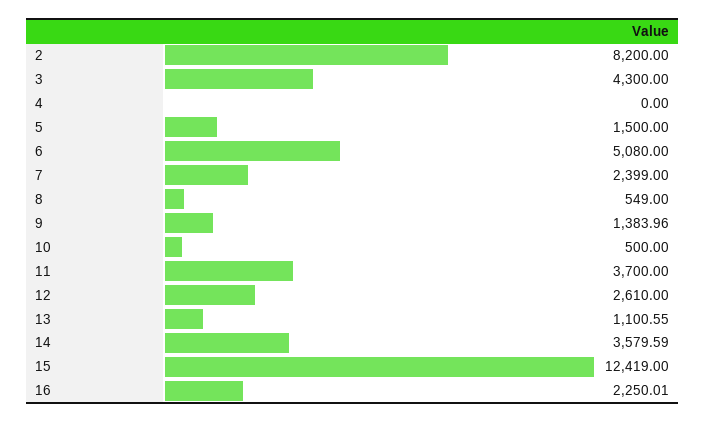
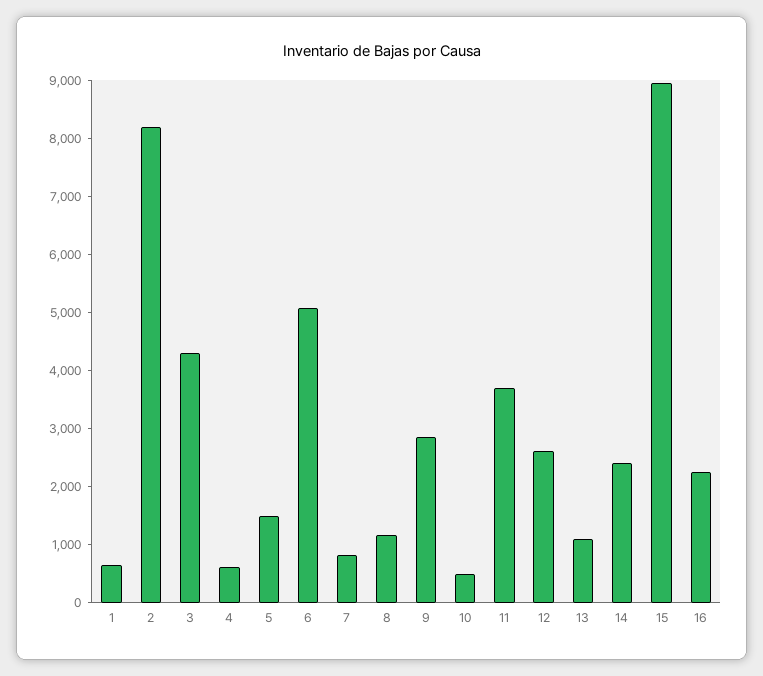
4: 0 -> 600
7: 2399 -> 800
8: 549 -> 1200
9: 1383.96 -> 2800
14: 3579.59 -> 2400
15: 12419 -> 9000
1: none -> 600

